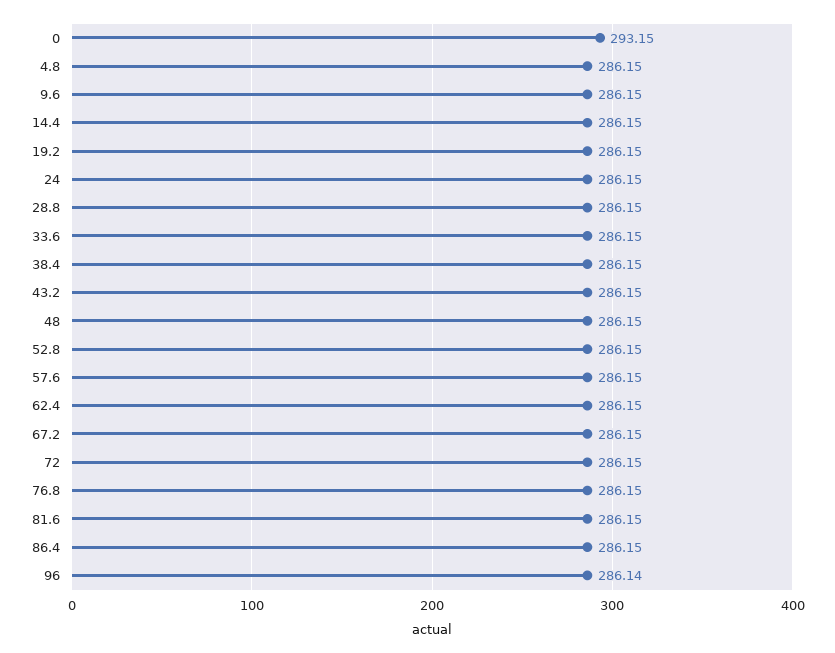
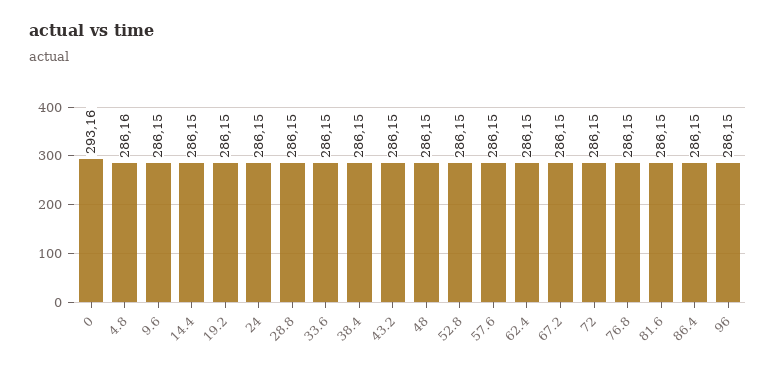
0: 293.15 -> 293.16
4.8: 286.15 -> 286.16
96: 286.14 -> 286.15

